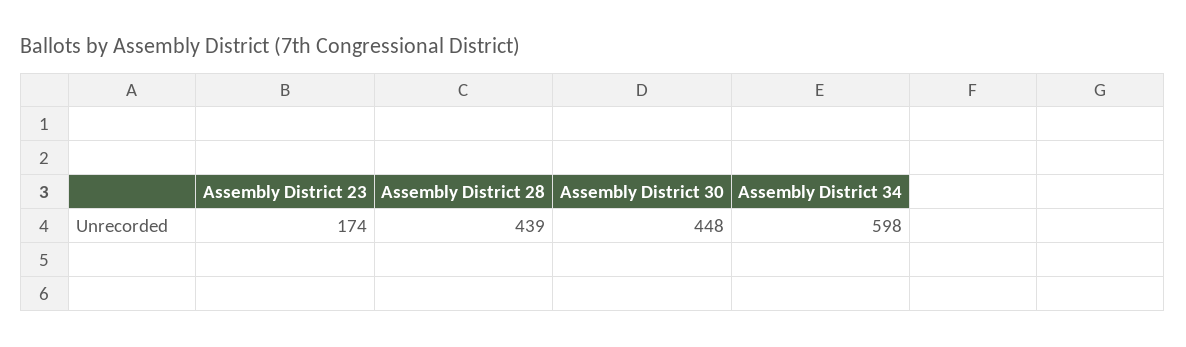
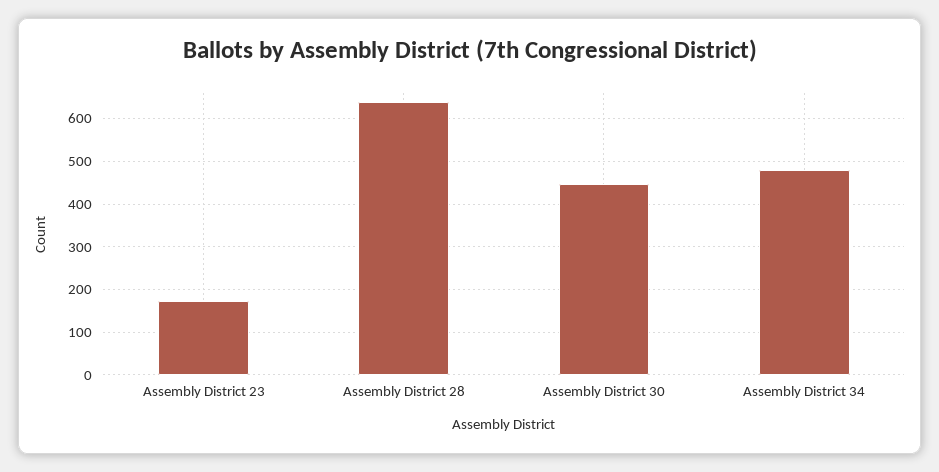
Assembly District 28: 439 -> 640
Assembly District 34: 598 -> 480

